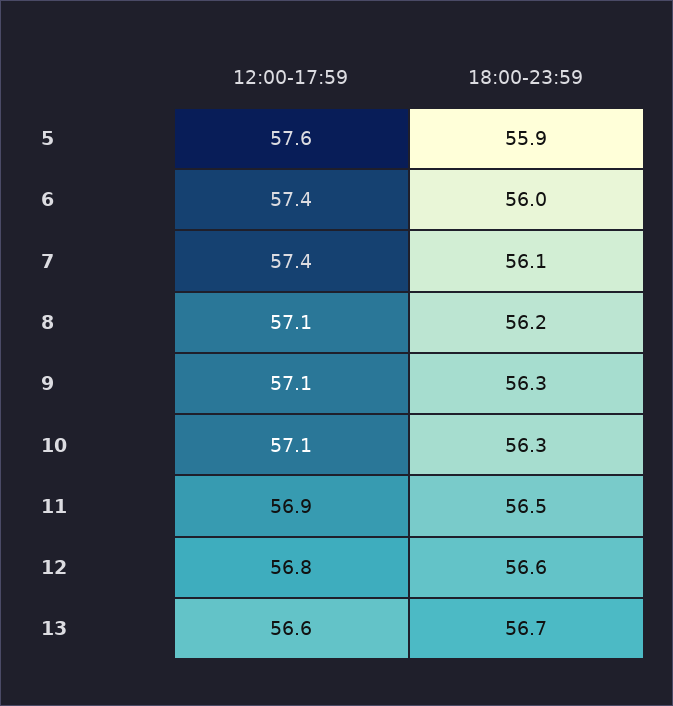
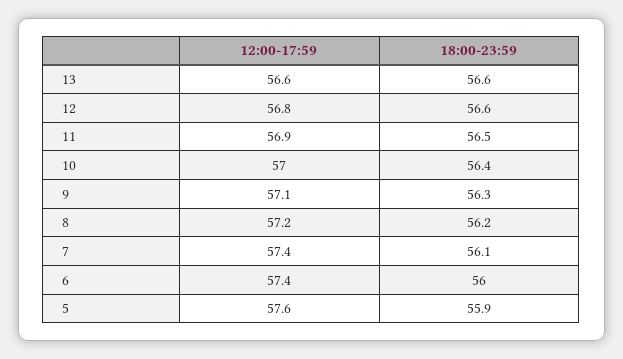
12:00-17:59, 8: 57.1 -> 57.2
12:00-17:59, 10: 57.1 -> 57
18:00-23:59, 10: 56.3 -> 56.4
18:00-23:59, 13: 56.7 -> 56.6

